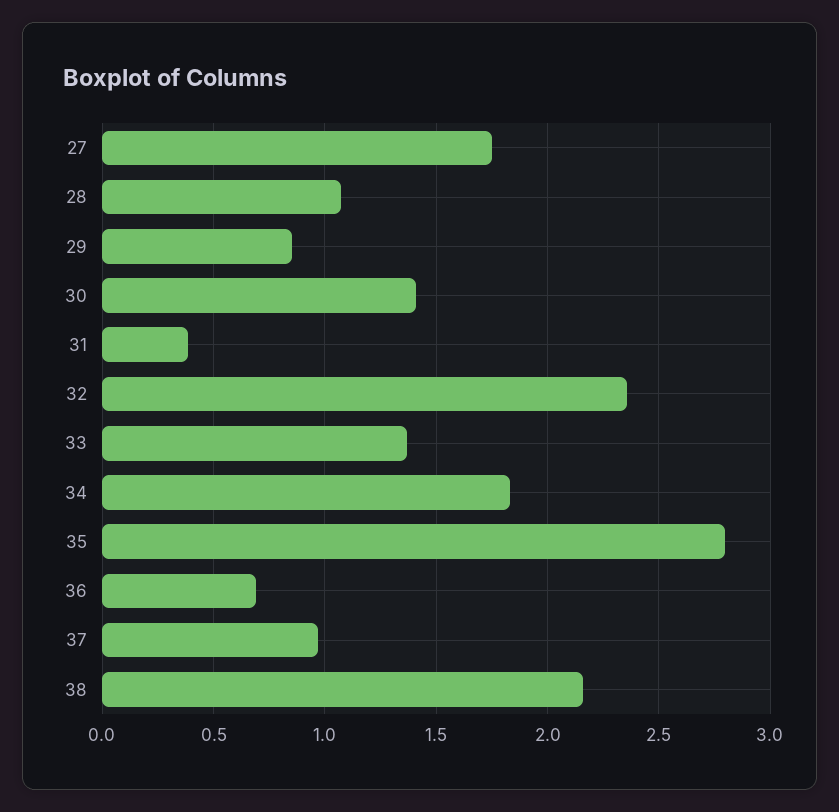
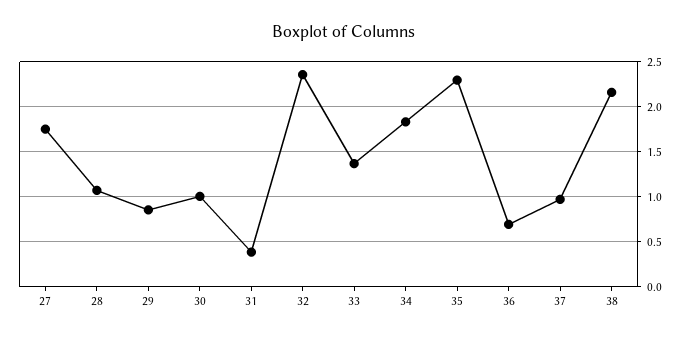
30: 1.4 -> 1
35: 2.8 -> 2.3

